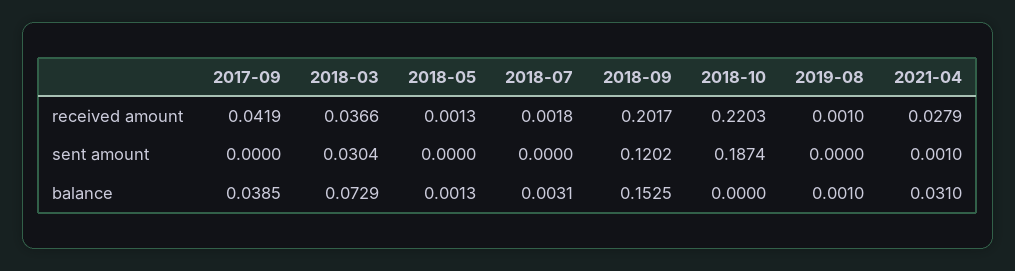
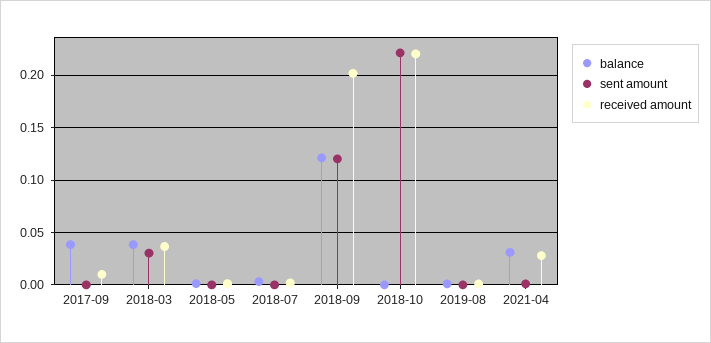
received amount, 2017-09: 0.0419 -> 0.01
sent amount, 2018-10: 0.1874 -> 0.22
balance, 2018-03: 0.0729 -> 0.04
balance, 2018-09: 0.1525 -> 0.12

